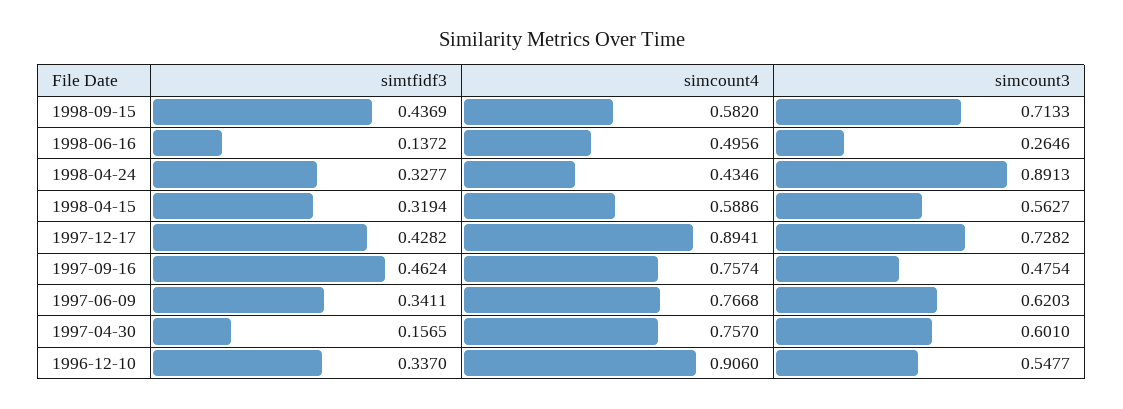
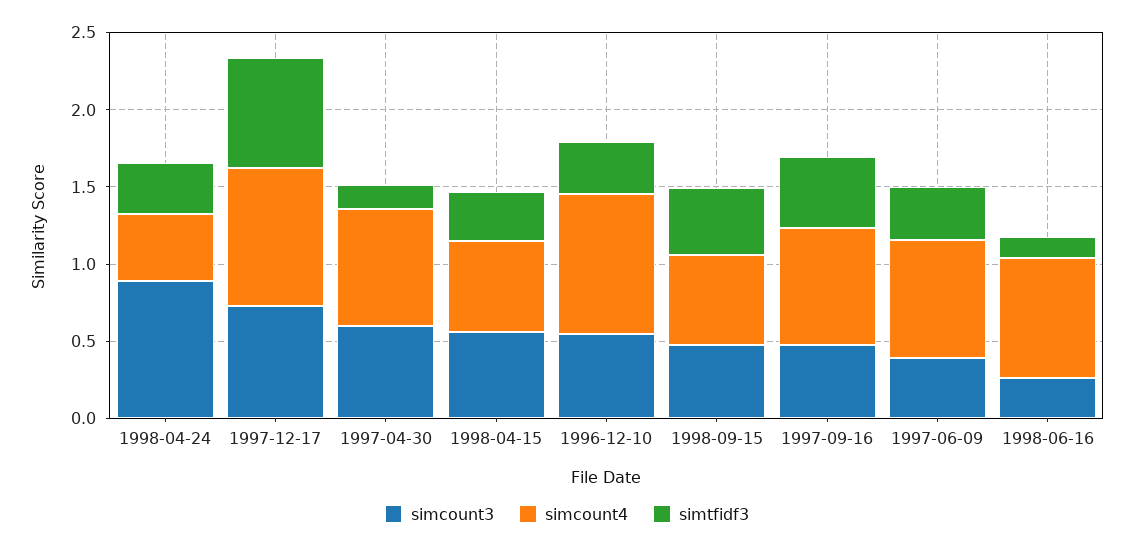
simcount3, 1998-09-15: 0.7133 -> 0.5
simcount4, 1998-06-16: 0.4956 -> 0.8
simtfidf3, 1997-12-17: 0.4282 -> 0.7
simcount3, 1997-06-09: 0.6203 -> 0.4

